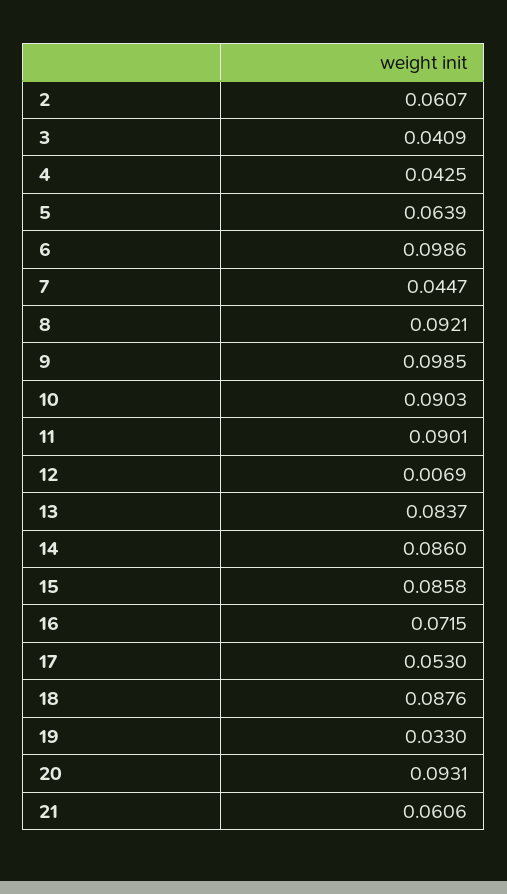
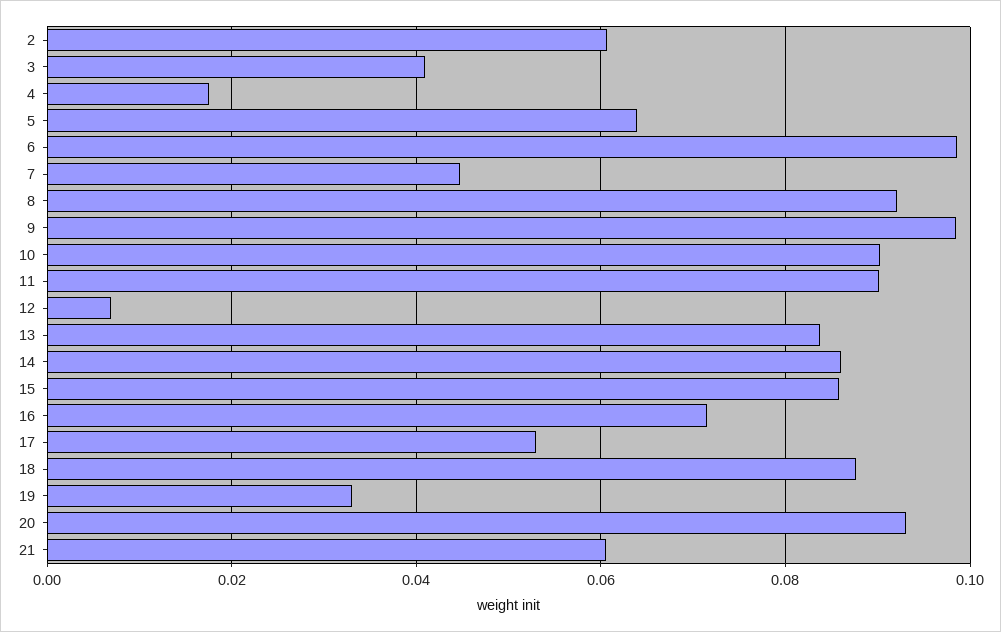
4: 0.0425 -> 0.018

